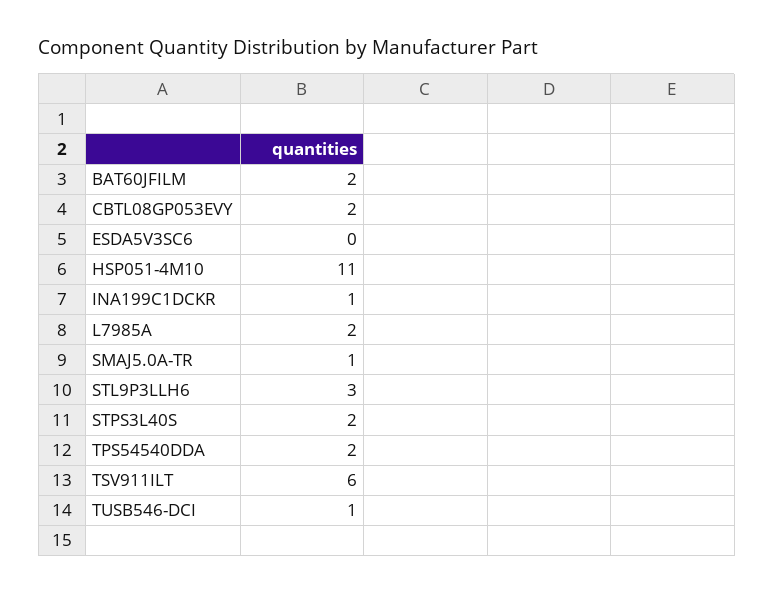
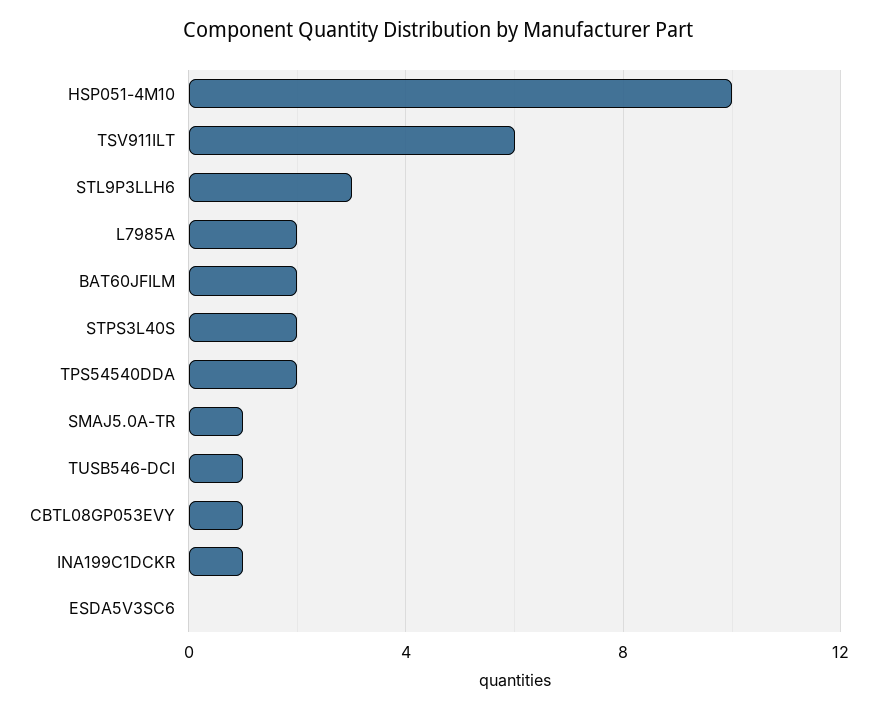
CBTL08GP053EVY: 2 -> 1
HSP051-4M10: 11 -> 10

